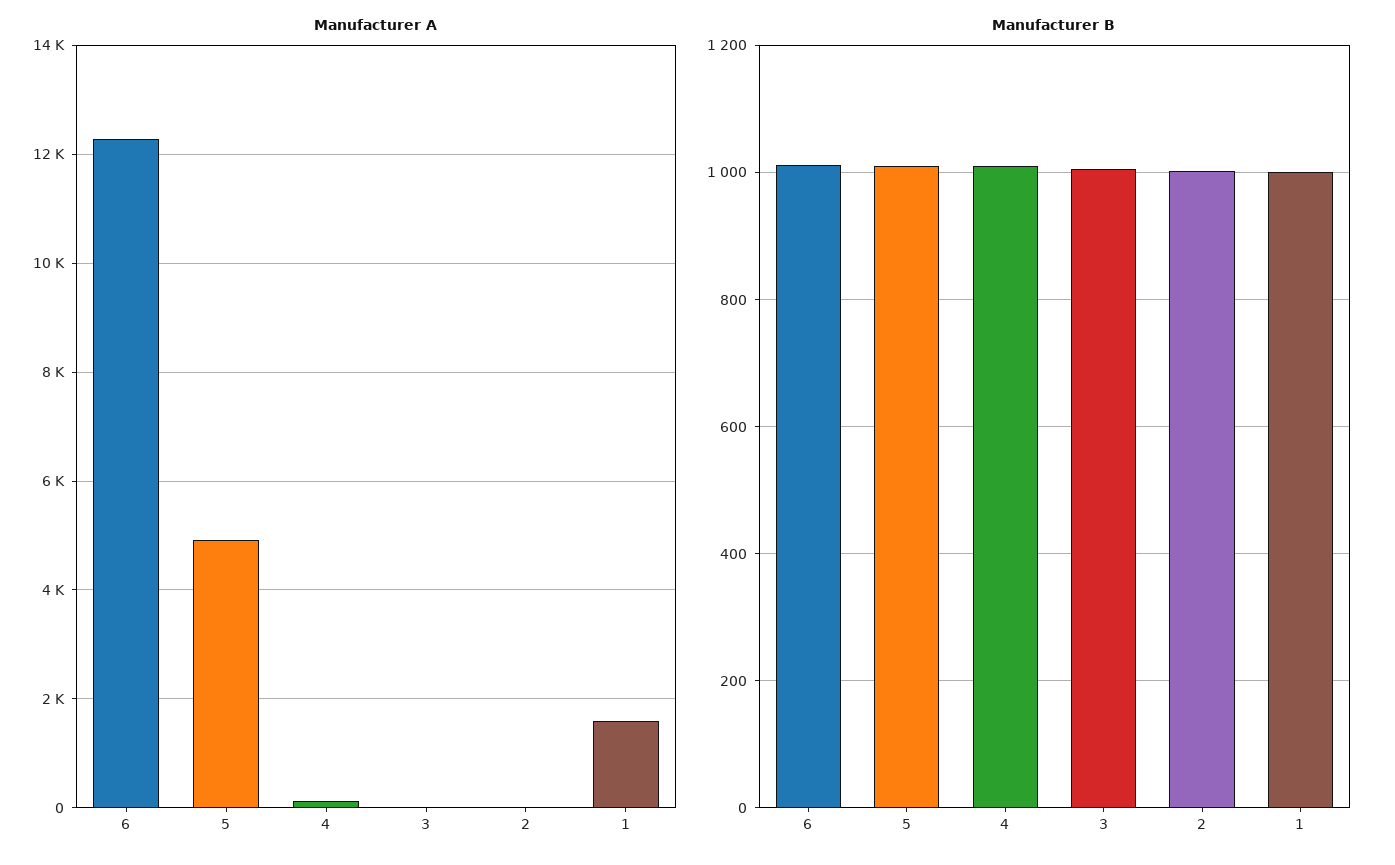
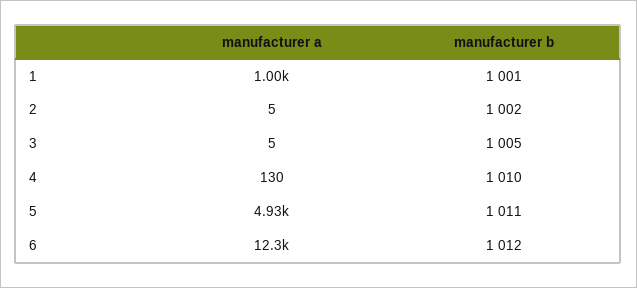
Manufacturer A, 1: 1600 -> 1000

